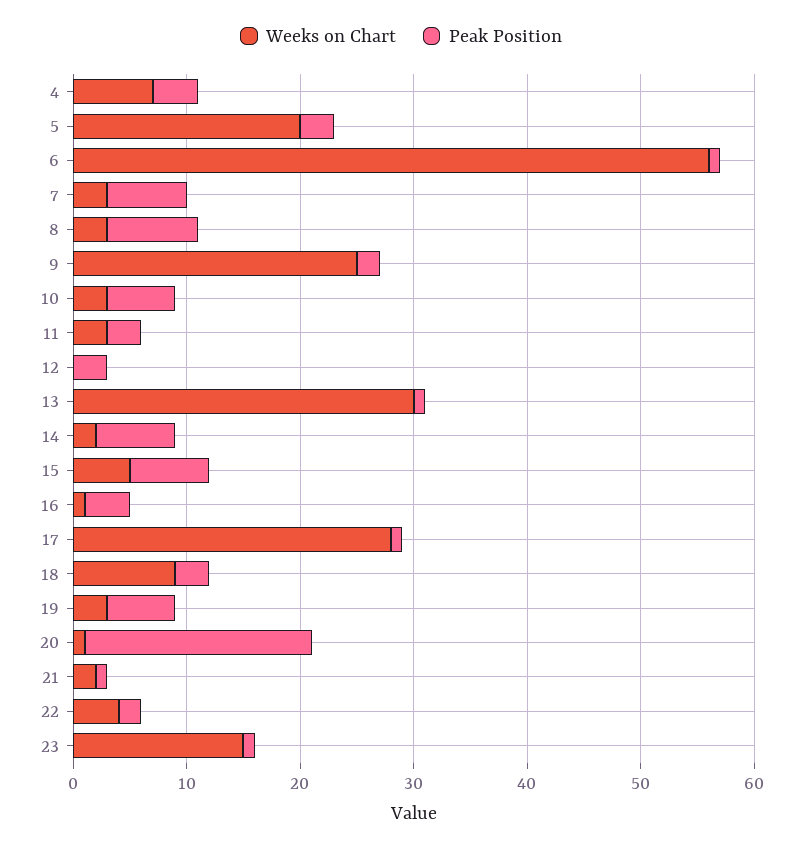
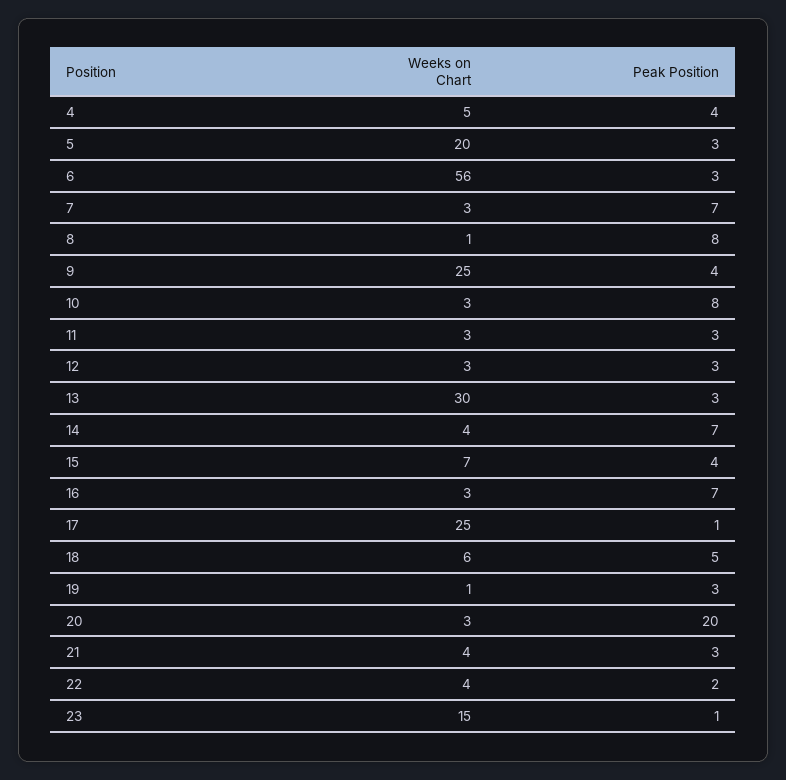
Weeks on Chart, 4: 7 -> 5
Peak Position, 6: 1 -> 3
Weeks on Chart, 8: 3 -> 1
Peak Position, 9: 2 -> 4
Peak Position, 10: 6 -> 8
Weeks on Chart, 12: 0 -> 3
Peak Position, 13: 1 -> 3
Weeks on Chart, 14: 2 -> 4
Weeks on Chart, 15: 5 -> 7
Peak Position, 15: 7 -> 4
Weeks on Chart, 16: 1 -> 3
Peak Position, 16: 4 -> 7
Weeks on Chart, 17: 28 -> 25
Weeks on Chart, 18: 9 -> 6
Peak Position, 18: 3 -> 5
Weeks on Chart, 19: 3 -> 1
Peak Position, 19: 6 -> 3
Weeks on Chart, 20: 1 -> 3
Weeks on Chart, 21: 2 -> 4
Peak Position, 21: 1 -> 3

